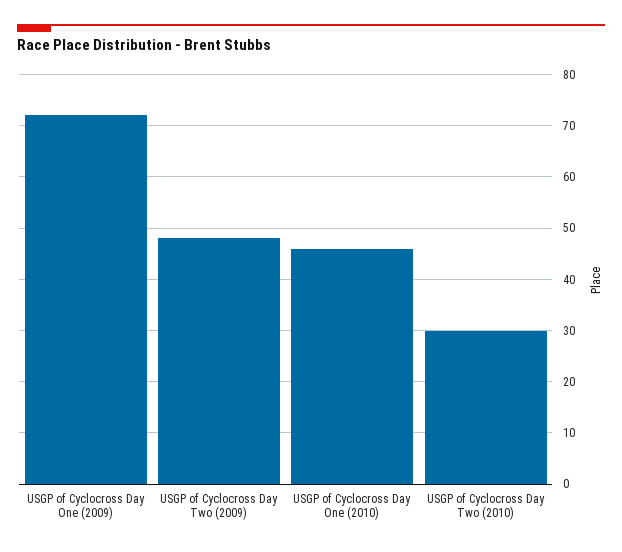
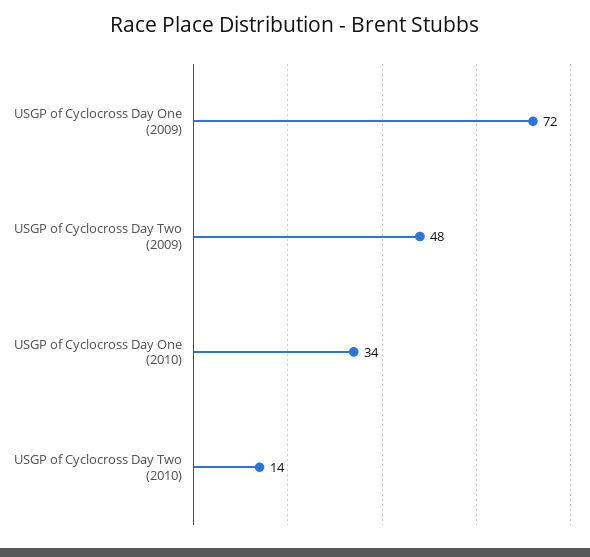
USGP of Cyclocross Day One (2010): 45 -> 34
USGP of Cyclocross Day Two (2010): 30 -> 14

